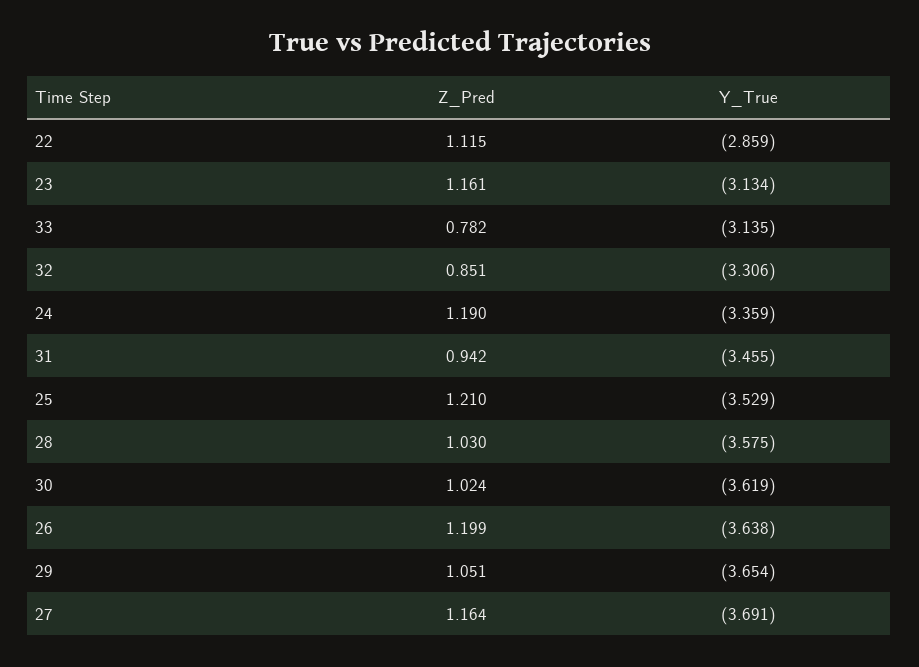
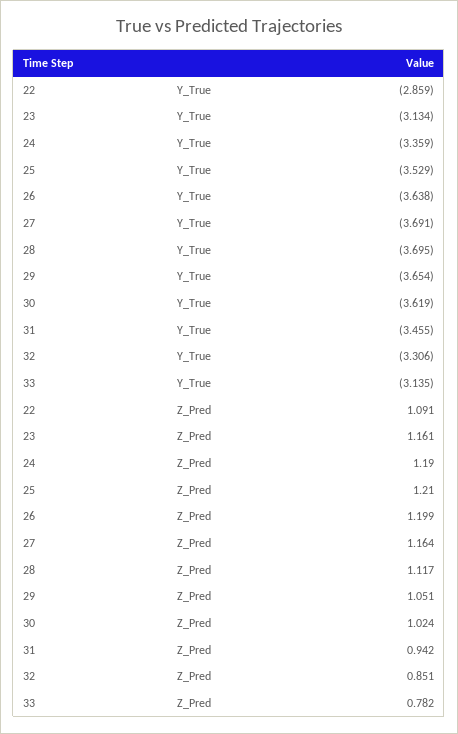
Z_Pred, 22: 1.115 -> 1.091
Z_Pred, 28: 1.03 -> 1.117
Y_True, 28: -3.575 -> -3.695

